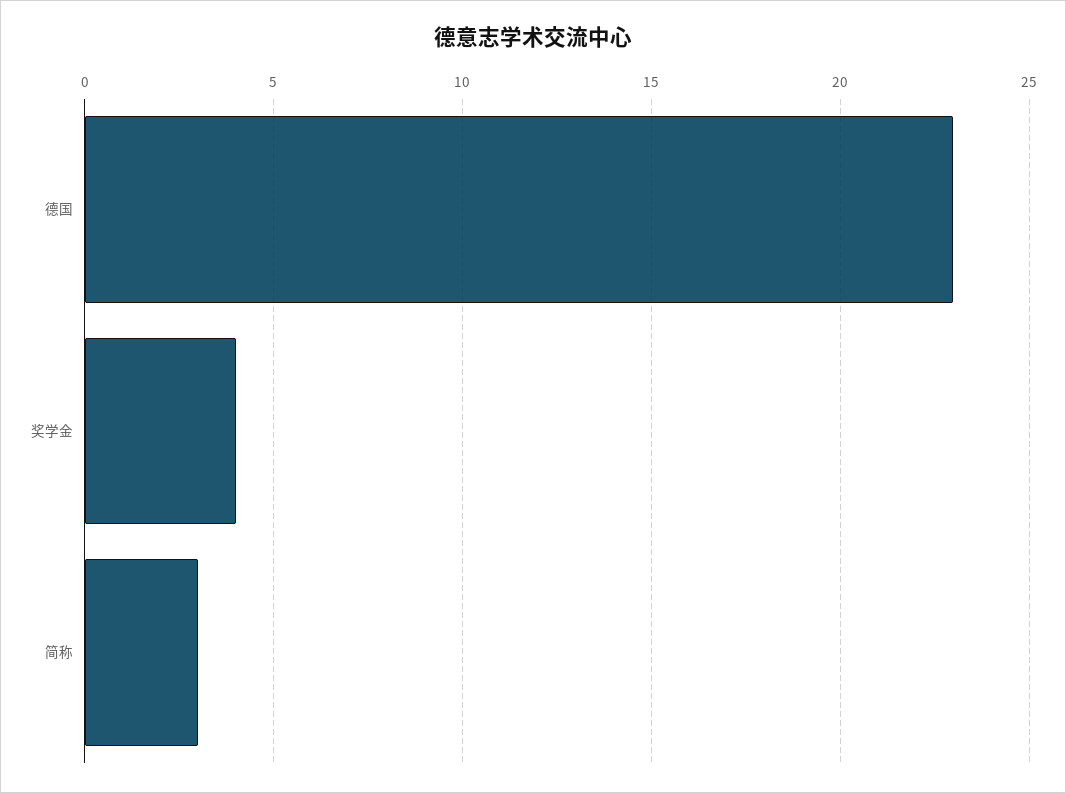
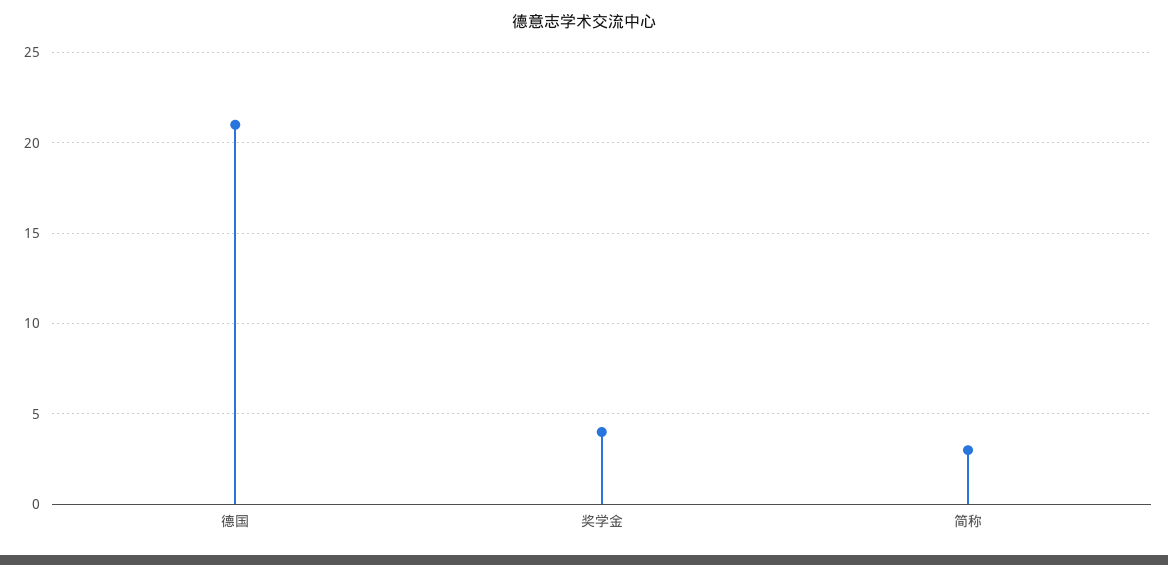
德国: 23 -> 21

